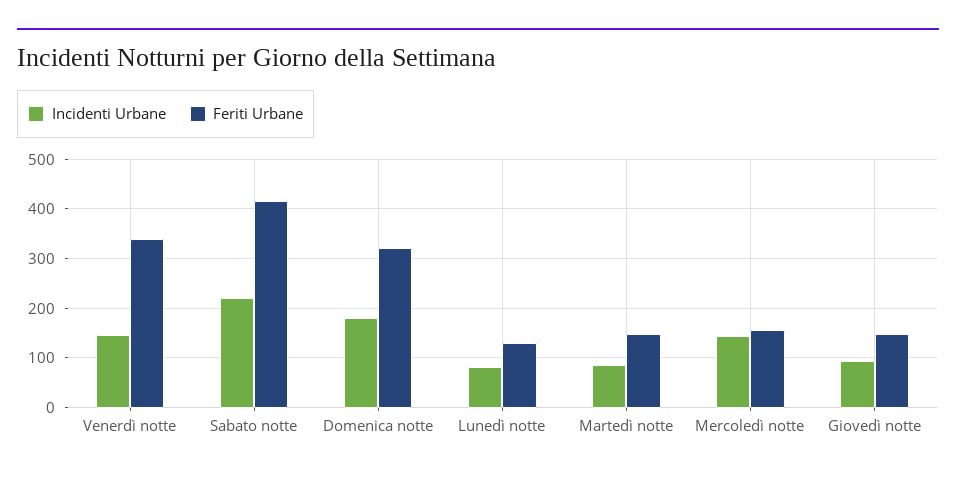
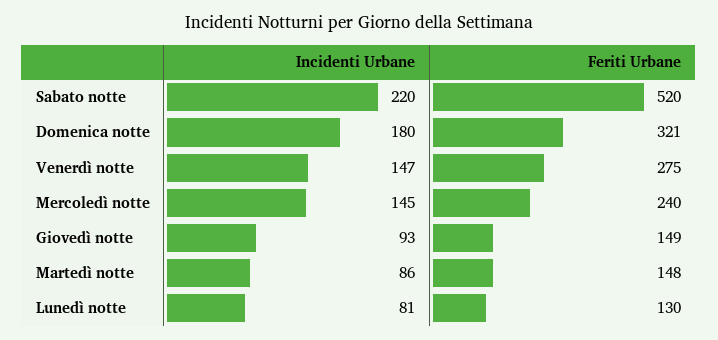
Feriti Urbane, Venerdì notte: 340 -> 275
Feriti Urbane, Sabato notte: 420 -> 520
Feriti Urbane, Mercoledì notte: 160 -> 240

